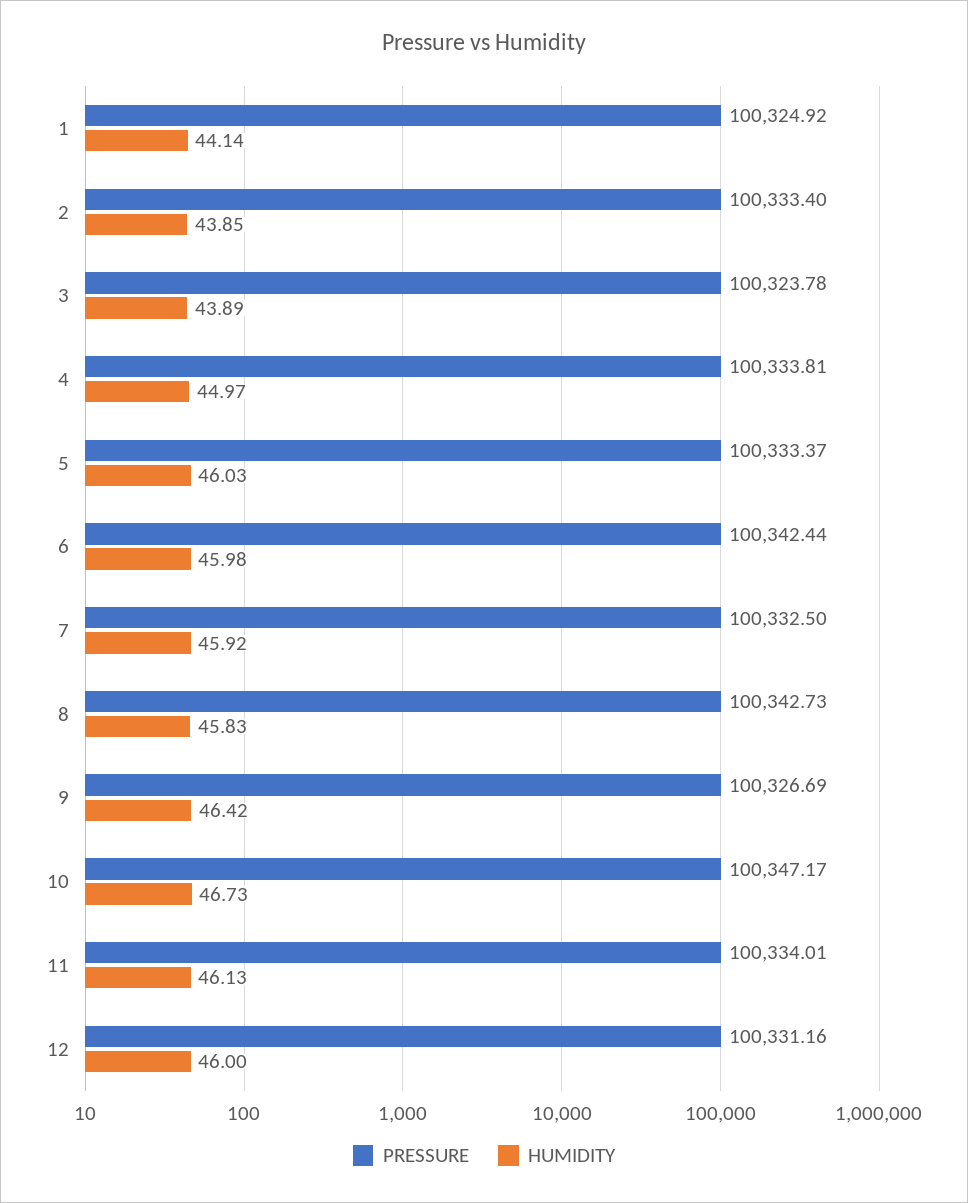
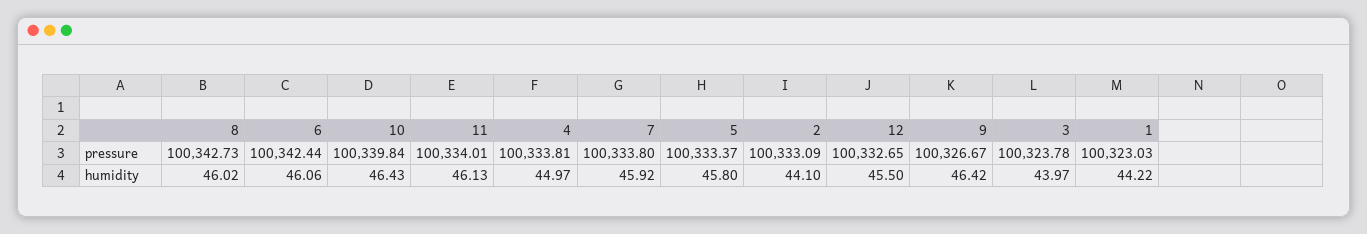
PRESSURE, 1: 100324.92 -> 100323.03
HUMIDITY, 1: 44.14 -> 44.22
PRESSURE, 2: 100333.4 -> 100333.09
HUMIDITY, 2: 43.85 -> 44.1
HUMIDITY, 3: 43.89 -> 43.97
HUMIDITY, 5: 46.03 -> 45.8
HUMIDITY, 6: 45.98 -> 46.06
PRESSURE, 7: 100332.5 -> 100333.8
HUMIDITY, 8: 45.83 -> 46.02
PRESSURE, 9: 100326.69 -> 100326.67
PRESSURE, 10: 100347.17 -> 100339.84
HUMIDITY, 10: 46.73 -> 46.43
PRESSURE, 12: 100331.16 -> 100332.65
HUMIDITY, 12: 46 -> 45.5

